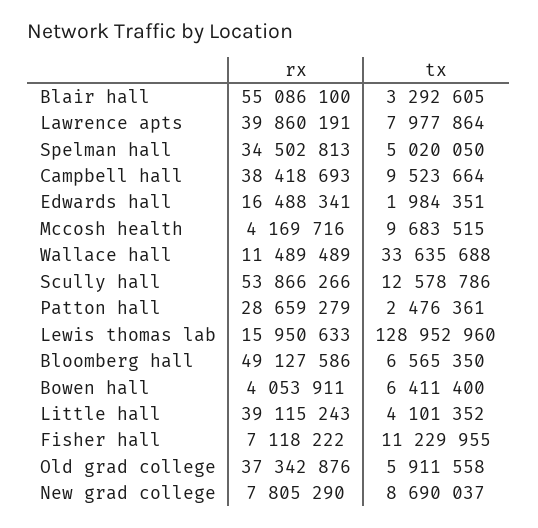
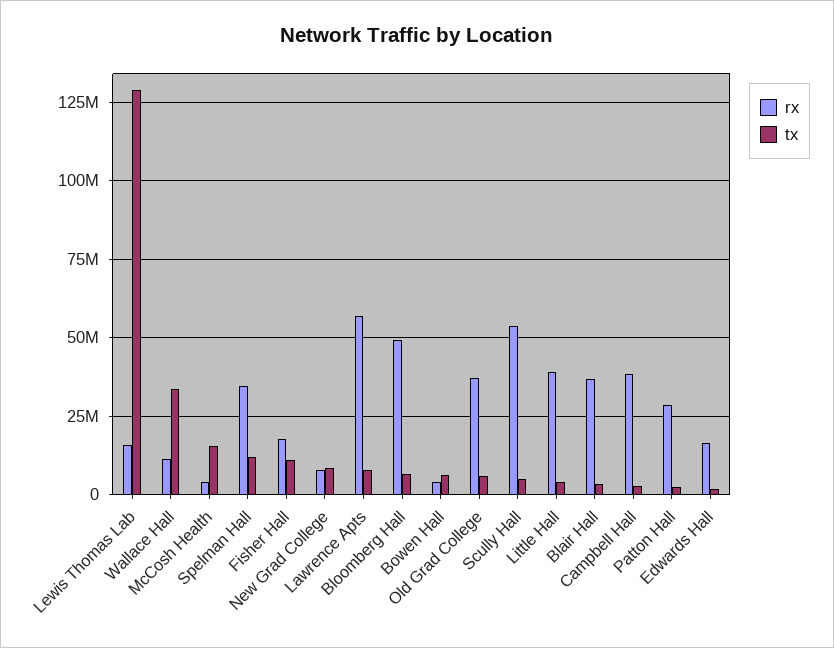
rx, Blair hall: 55086100 -> 37500000
rx, Lawrence apts: 39860191 -> 57500000
tx, Spelman hall: 5020050 -> 12500000
tx, Campbell hall: 9523664 -> 2500000
tx, Mccosh health: 9683515 -> 15000000
tx, Scully hall: 12578786 -> 5000000
rx, Fisher hall: 7118222 -> 17500000

